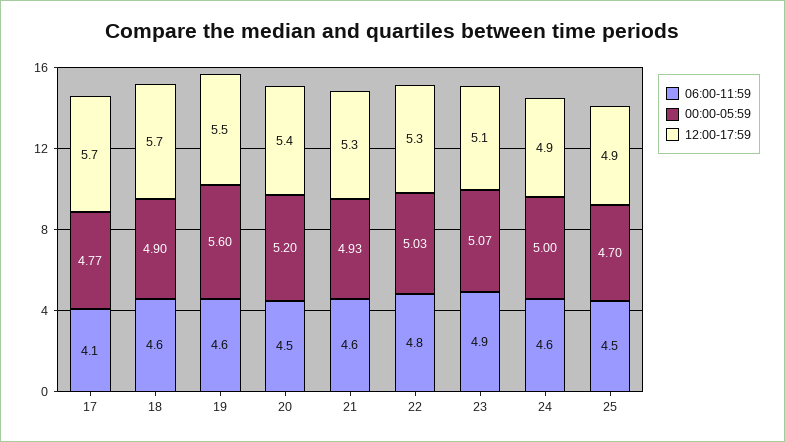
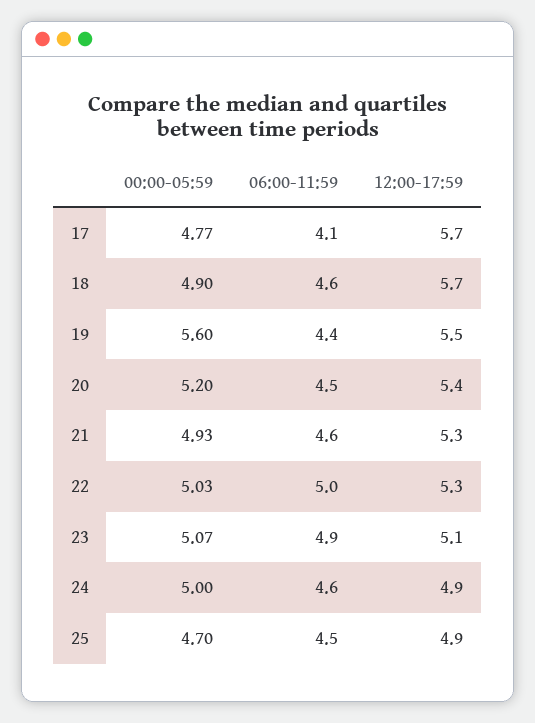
06:00-11:59, 19: 4.6 -> 4.4
06:00-11:59, 22: 4.8 -> 5

